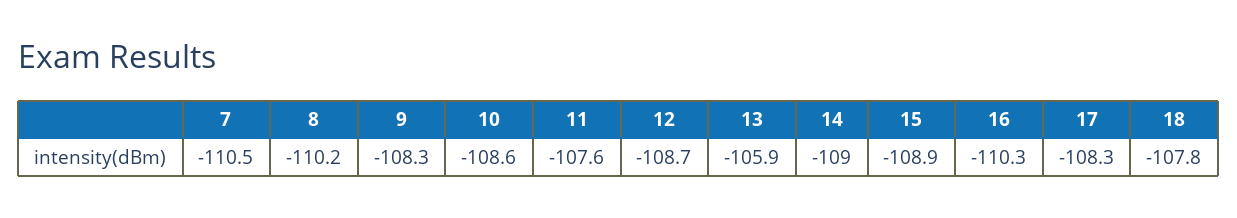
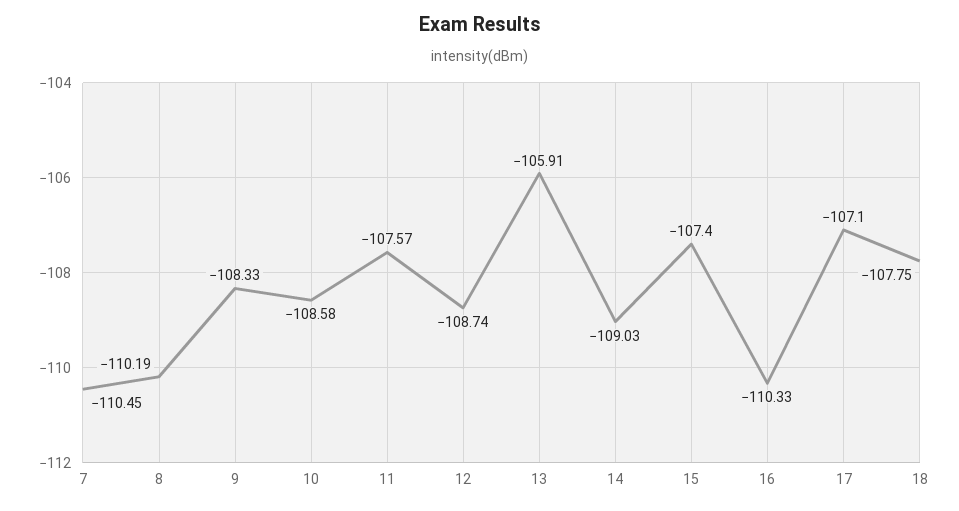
15: -108.9 -> -107.4
17: -108.3 -> -107.1

